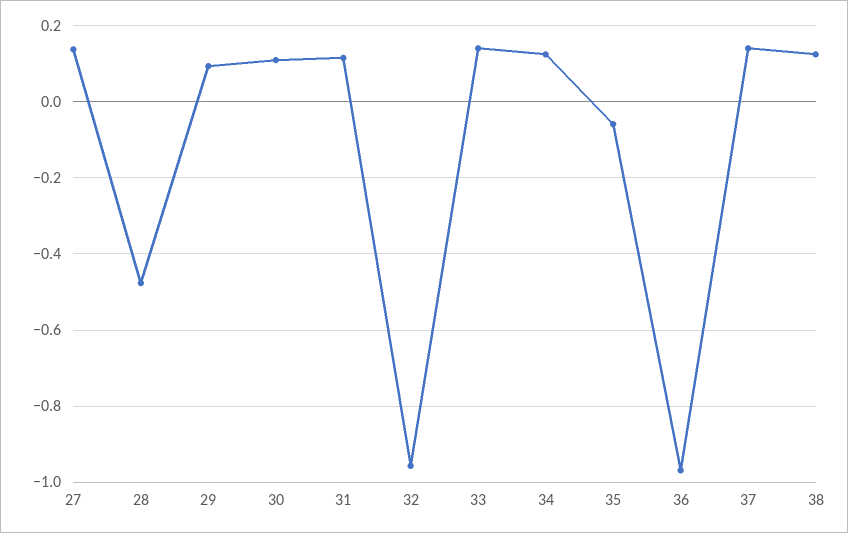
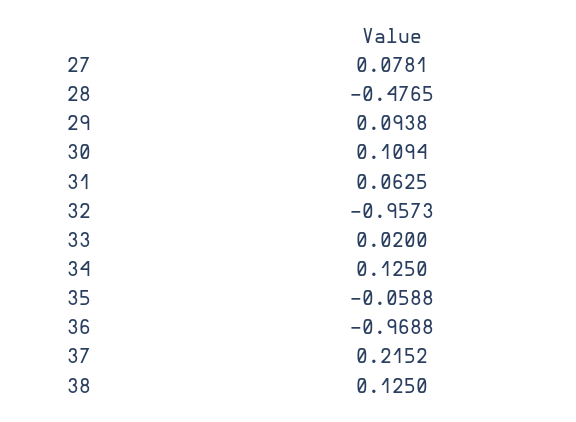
27: 0.14 -> 0.0781
31: 0.12 -> 0.0625
33: 0.14 -> 0.02
37: 0.14 -> 0.2152

